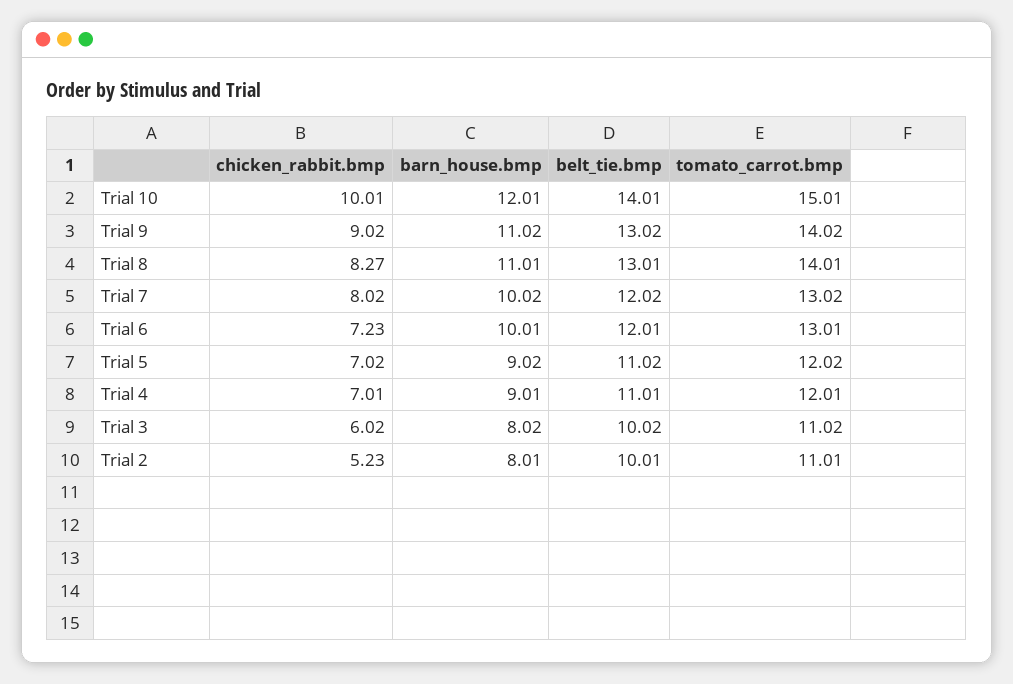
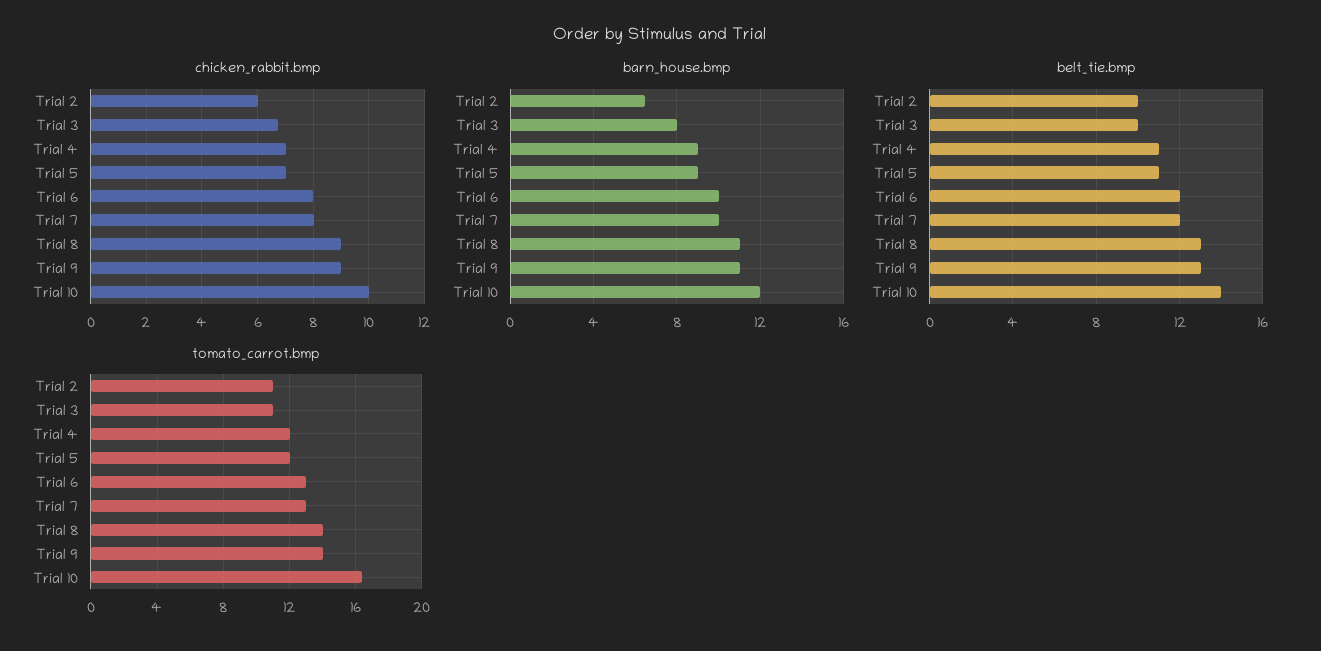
tomato_carrot.bmp, Trial 10: 15.01 -> 16.5
chicken_rabbit.bmp, Trial 8: 8.27 -> 9
chicken_rabbit.bmp, Trial 6: 7.23 -> 8
chicken_rabbit.bmp, Trial 3: 6.02 -> 6.75
chicken_rabbit.bmp, Trial 2: 5.23 -> 6
barn_house.bmp, Trial 2: 8.01 -> 6.5

